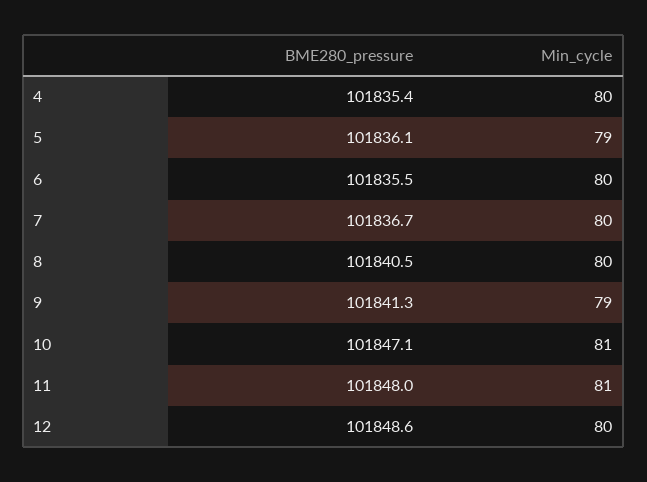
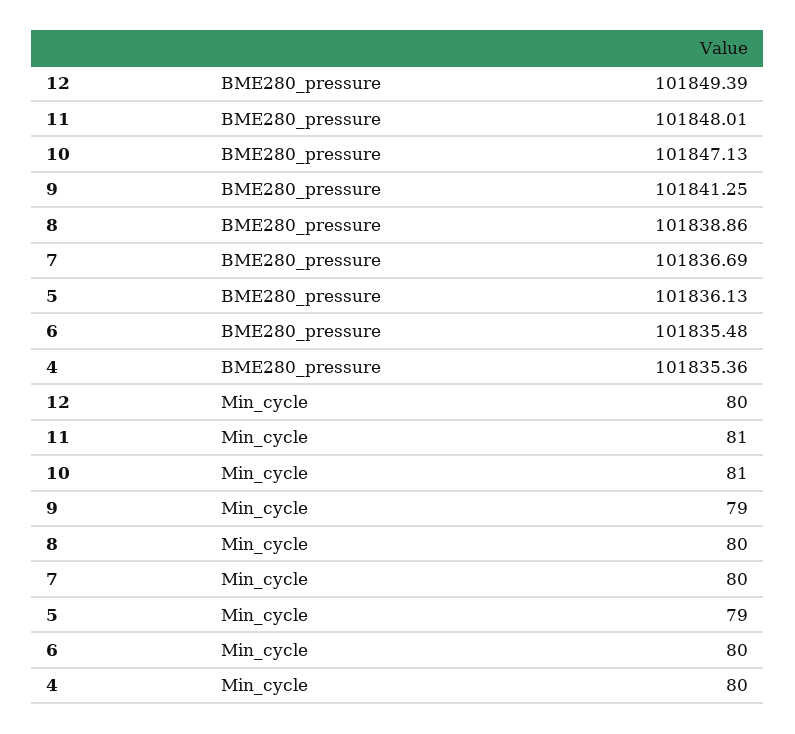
BME280_pressure, 8: 101840.5 -> 101838.86
BME280_pressure, 12: 101848.6 -> 101849.39

